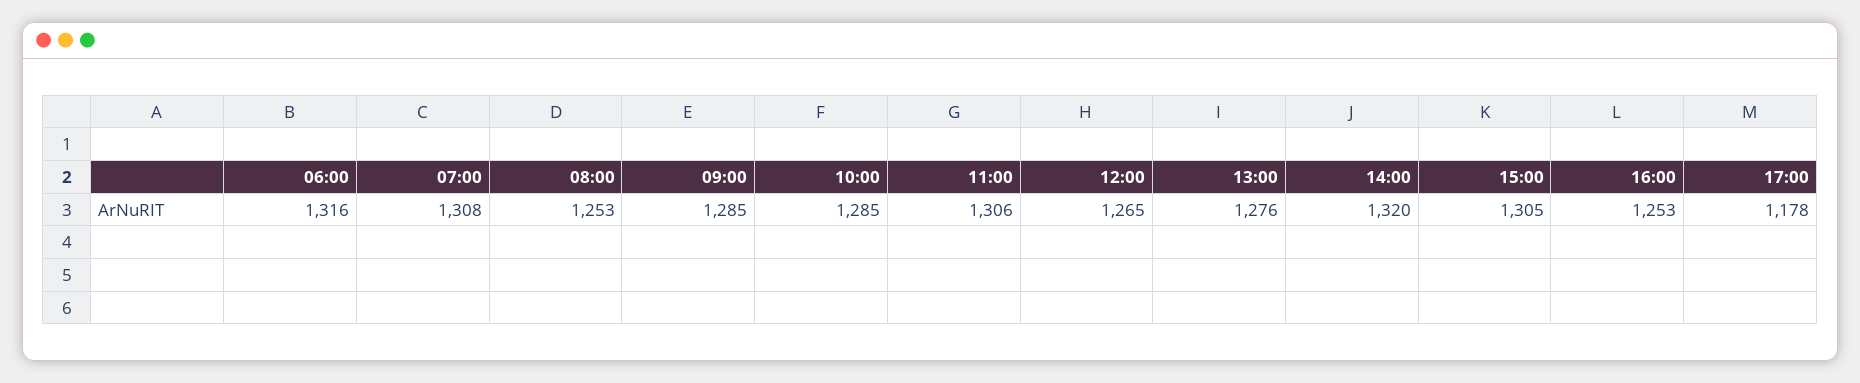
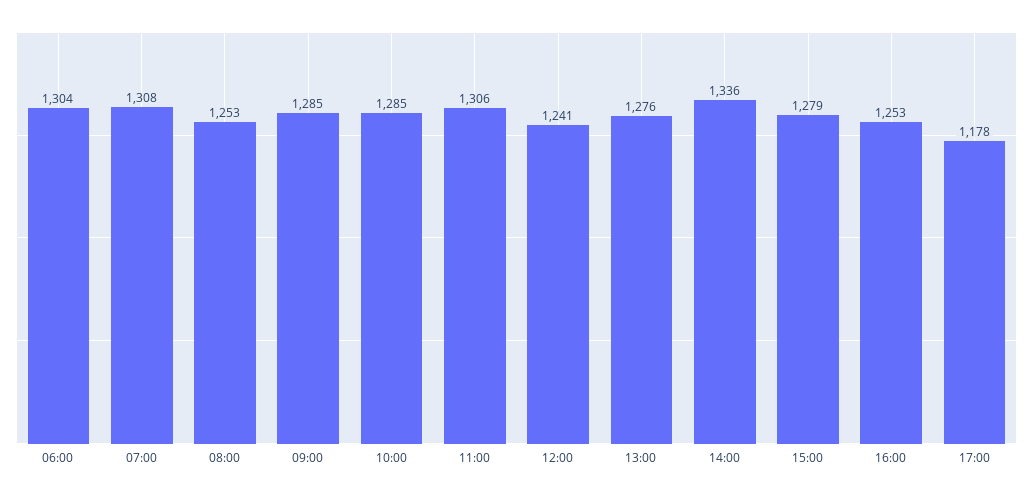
06:00: 1316 -> 1304
12:00: 1265 -> 1241
14:00: 1320 -> 1336
15:00: 1305 -> 1279

